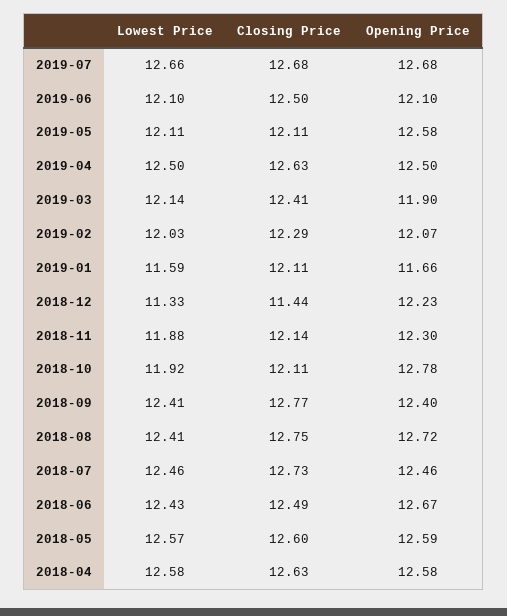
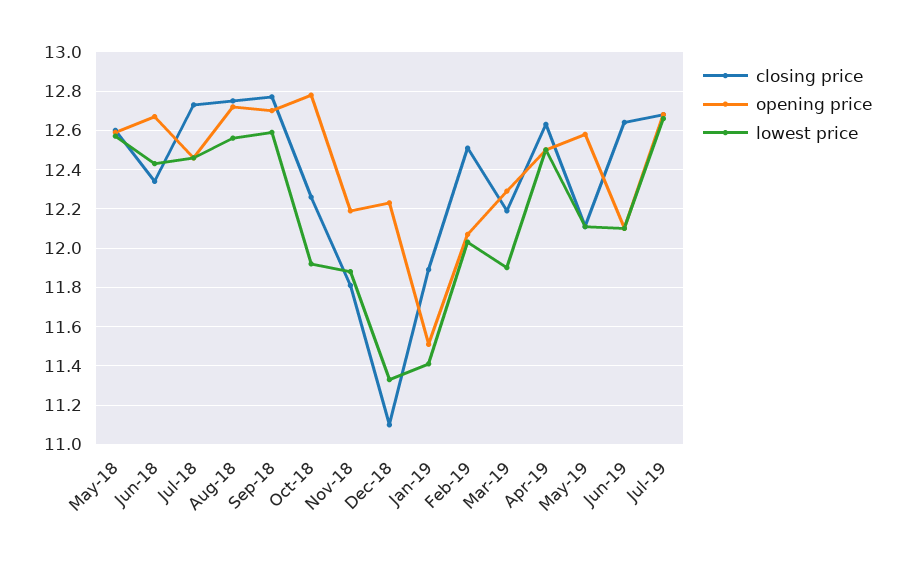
Closing Price, 2019-06: 12.5 -> 12.65
Lowest Price, 2019-03: 12.14 -> 11.9
Closing Price, 2019-03: 12.41 -> 12.2
Opening Price, 2019-03: 11.9 -> 12.3
Closing Price, 2019-02: 12.29 -> 12.5
Lowest Price, 2019-01: 11.59 -> 11.4
Closing Price, 2019-01: 12.11 -> 11.9
Opening Price, 2019-01: 11.66 -> 11.5
Closing Price, 2018-12: 11.44 -> 11.1
Closing Price, 2018-11: 12.14 -> 11.8
Opening Price, 2018-11: 12.3 -> 12.2
Closing Price, 2018-10: 12.11 -> 12.25
Lowest Price, 2018-09: 12.41 -> 12.6
Opening Price, 2018-09: 12.4 -> 12.7
Lowest Price, 2018-08: 12.41 -> 12.55
Closing Price, 2018-06: 12.49 -> 12.35
Lowest Price, 2018-04: 12.58 -> none
Closing Price, 2018-04: 12.63 -> none
Opening Price, 2018-04: 12.58 -> none

